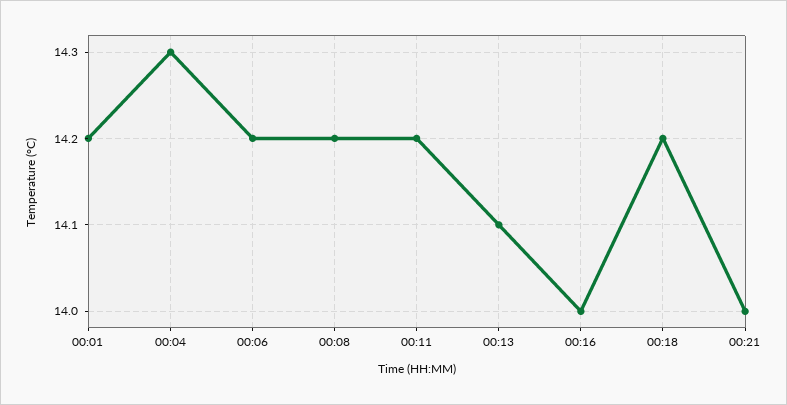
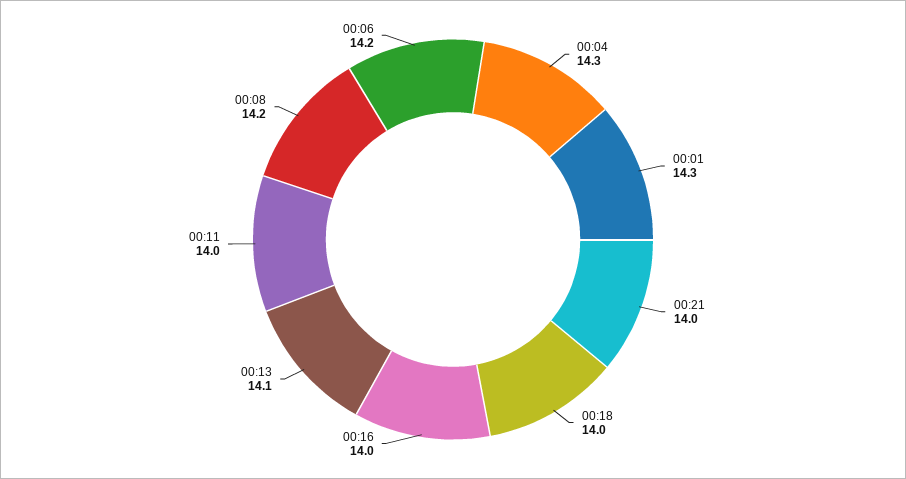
00:01: 14.2 -> 14.3
00:11: 14.2 -> 14
00:18: 14.2 -> 14

